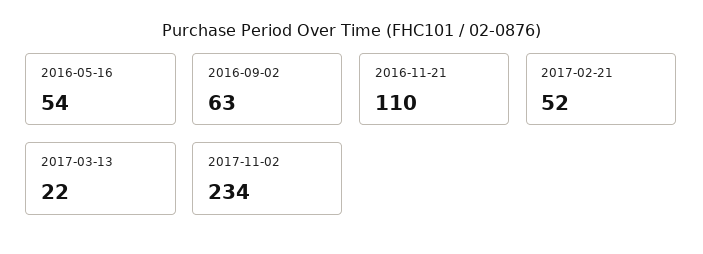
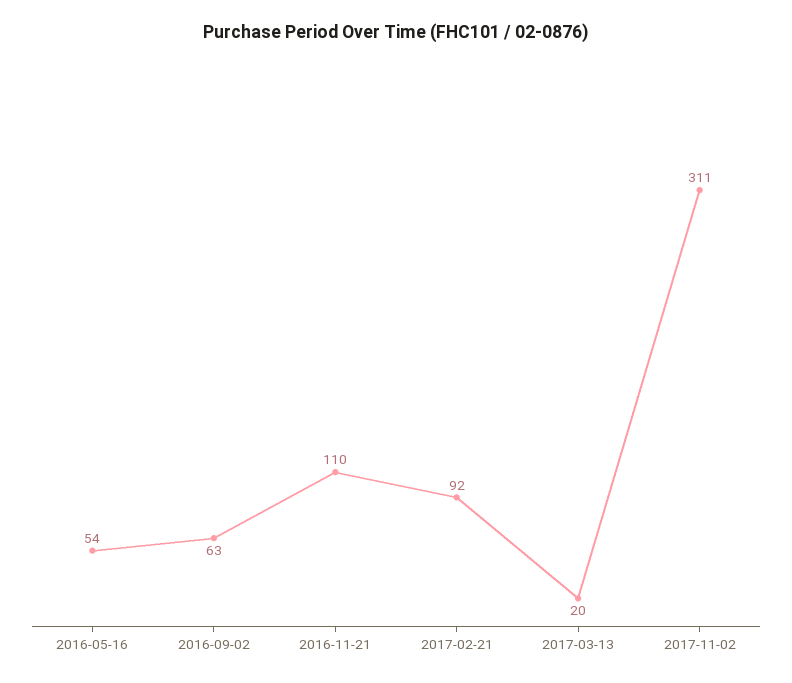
2017-02-21: 52 -> 92
2017-03-13: 22 -> 20
2017-11-02: 234 -> 311

